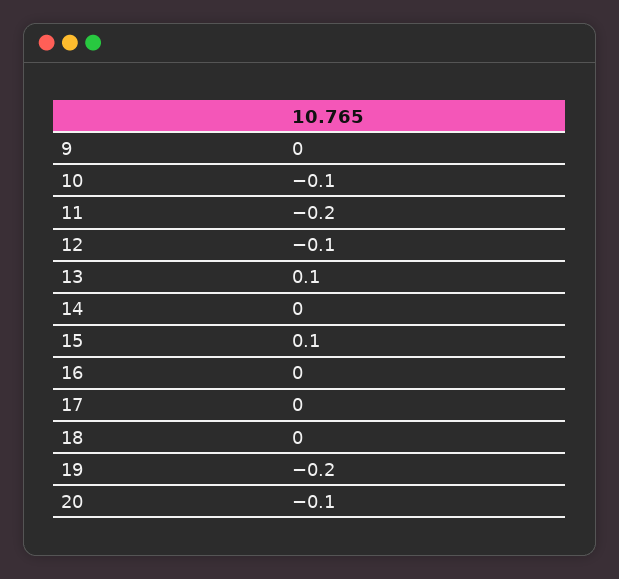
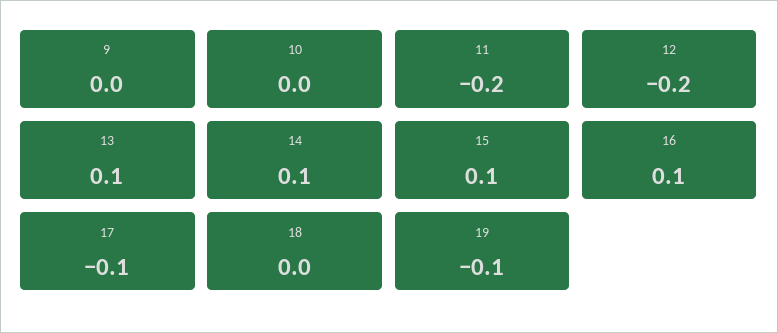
10: -0.1 -> 0
12: -0.1 -> -0.2
14: 0 -> 0.1
16: 0 -> 0.1
17: 0 -> -0.1
19: -0.2 -> -0.1
20: -0.1 -> none

